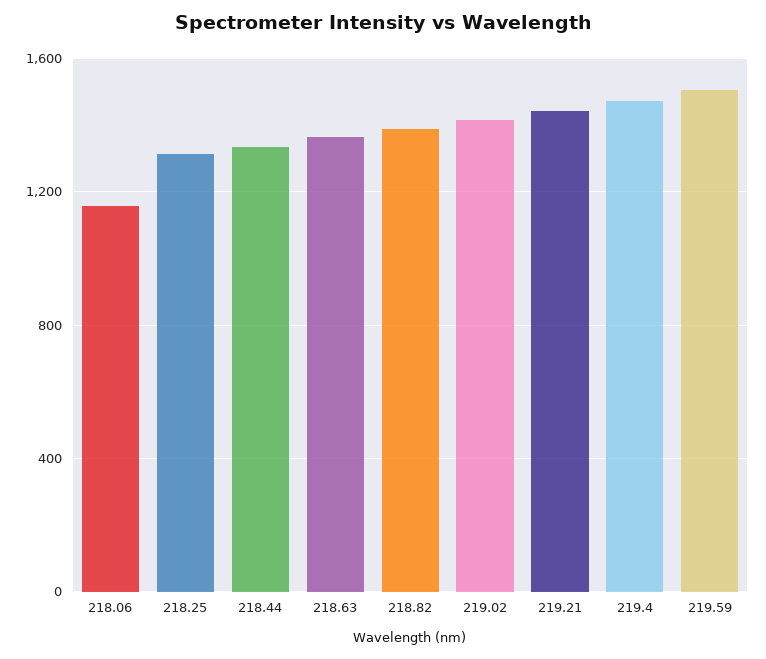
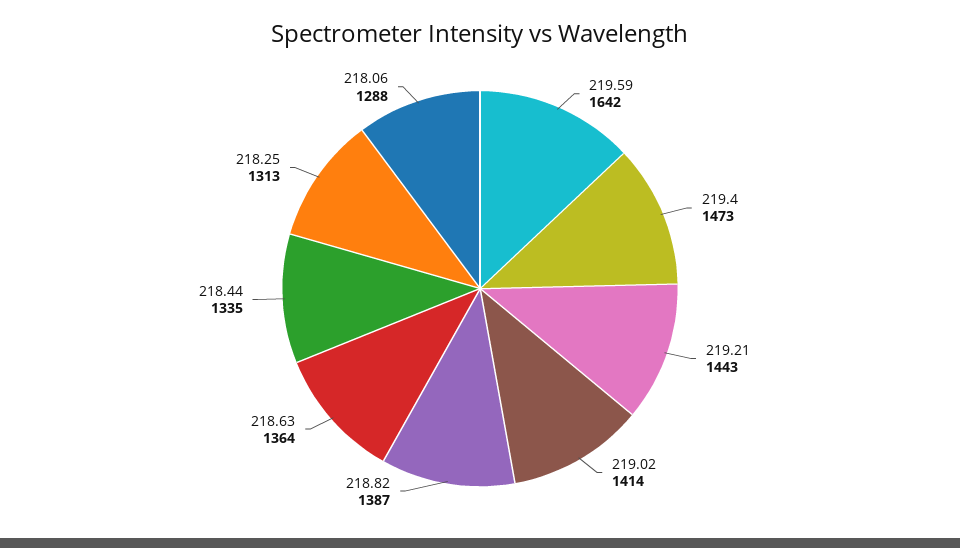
218.06: 1150 -> 1288
219.59: 1500 -> 1642

